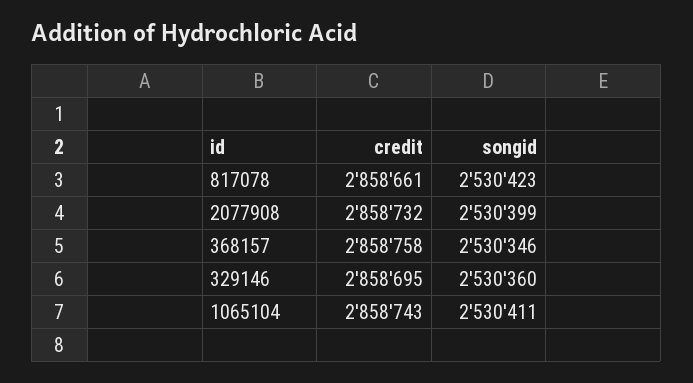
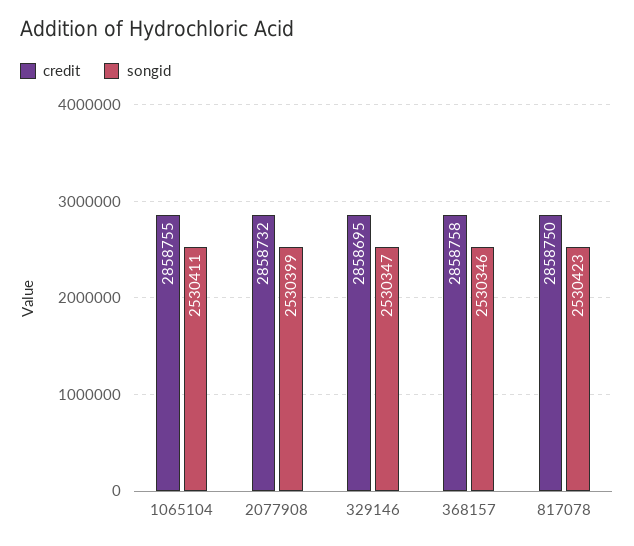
credit, 817078: 2858661 -> 2858750
songid, 329146: 2530360 -> 2530347
credit, 1065104: 2858743 -> 2858755

